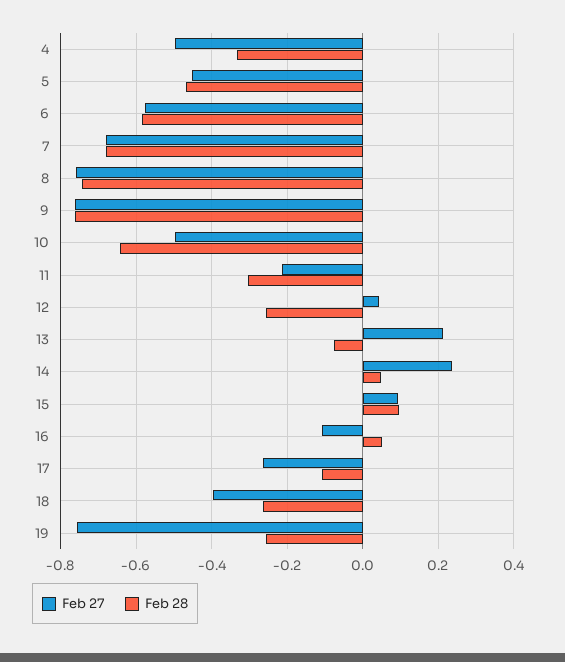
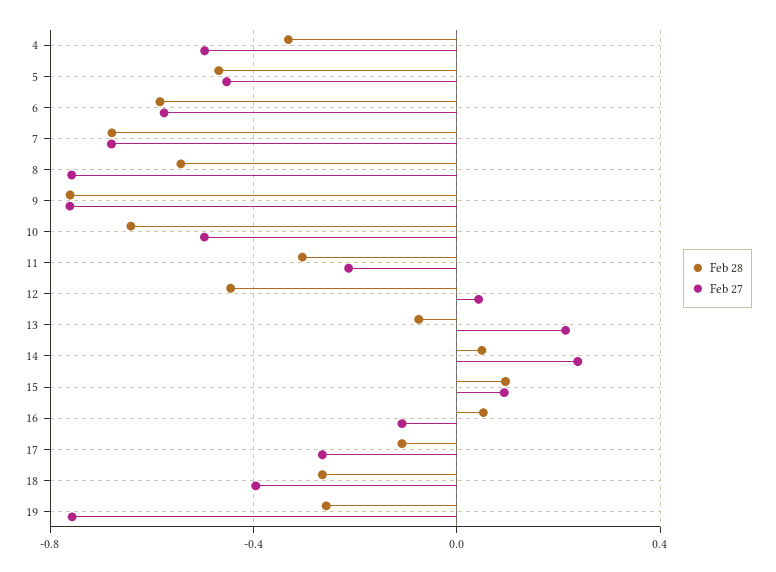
Feb 28, 8: -0.74 -> -0.55
Feb 28, 12: -0.26 -> -0.45

